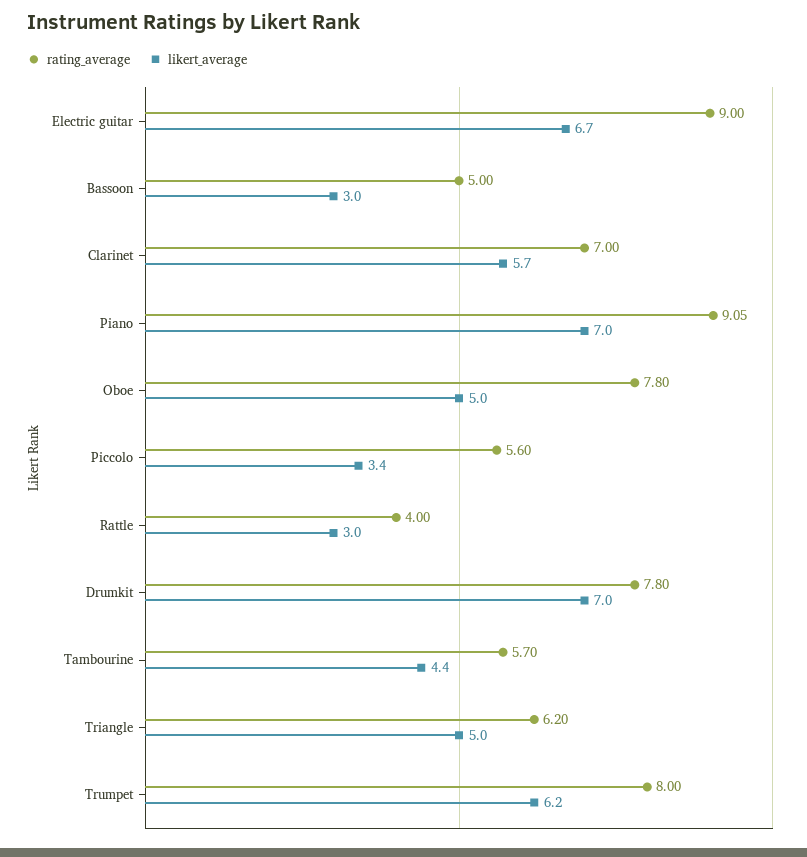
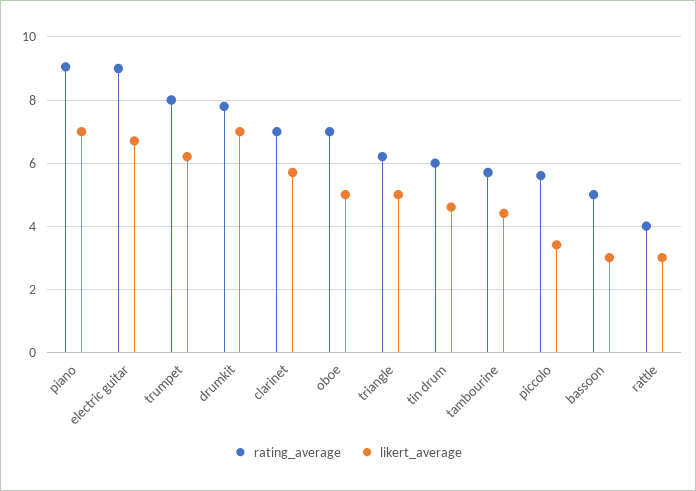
rating_average, Oboe: 7.8 -> 7
rating_average, tin drum: none -> 6
likert_average, tin drum: none -> 4.6

